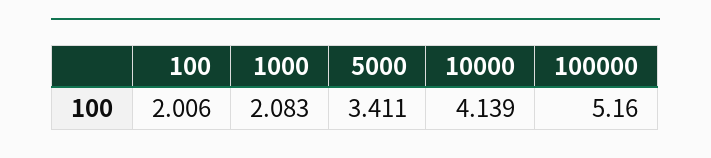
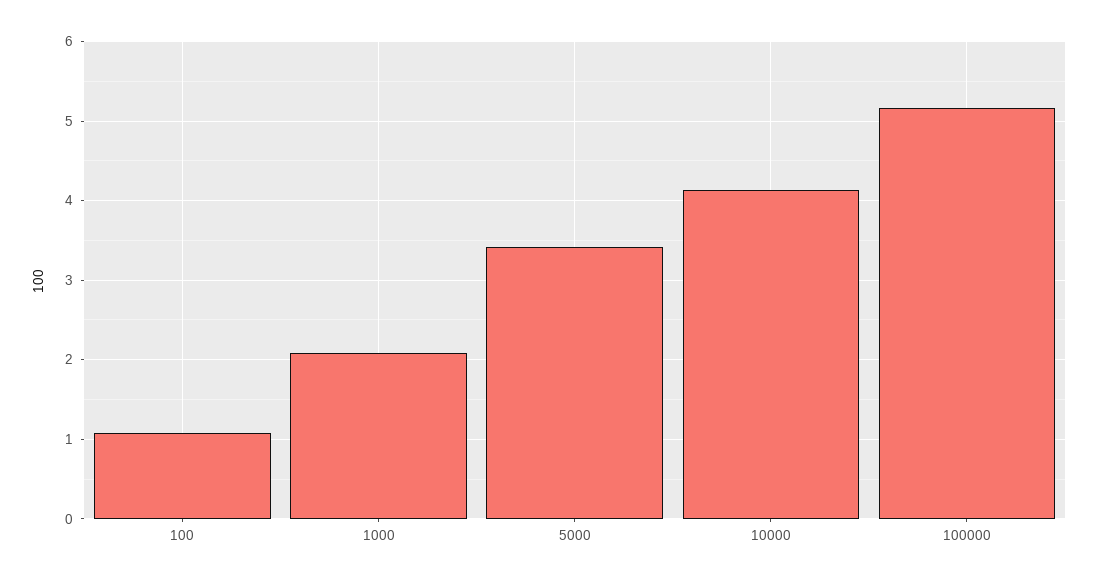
100: 2.006 -> 1.1

